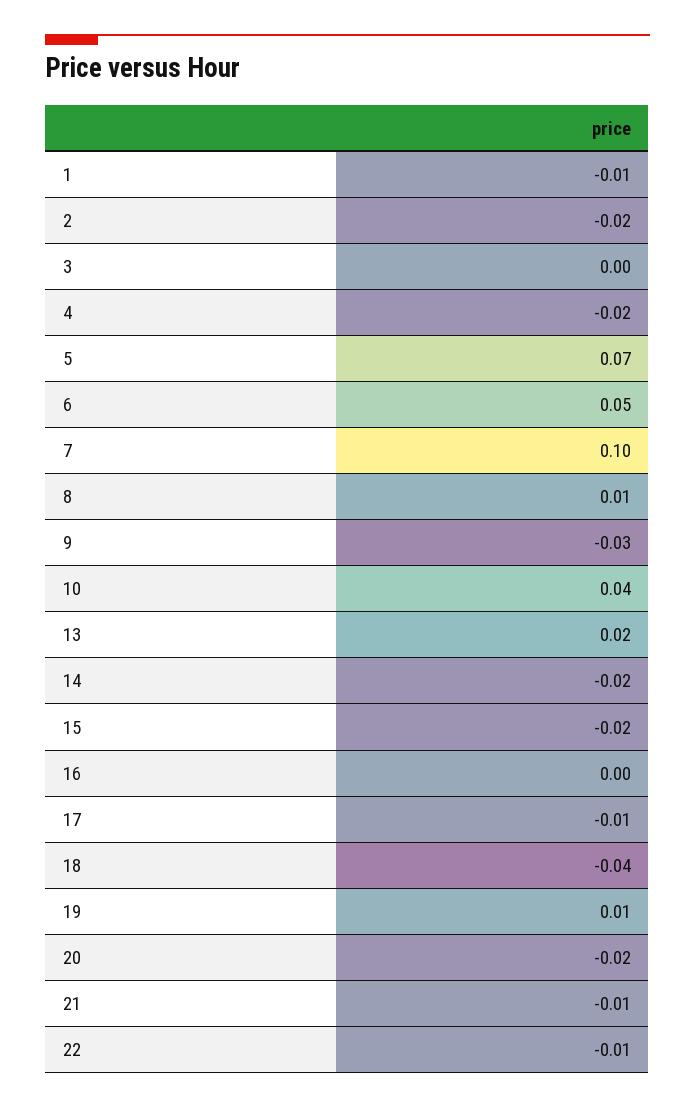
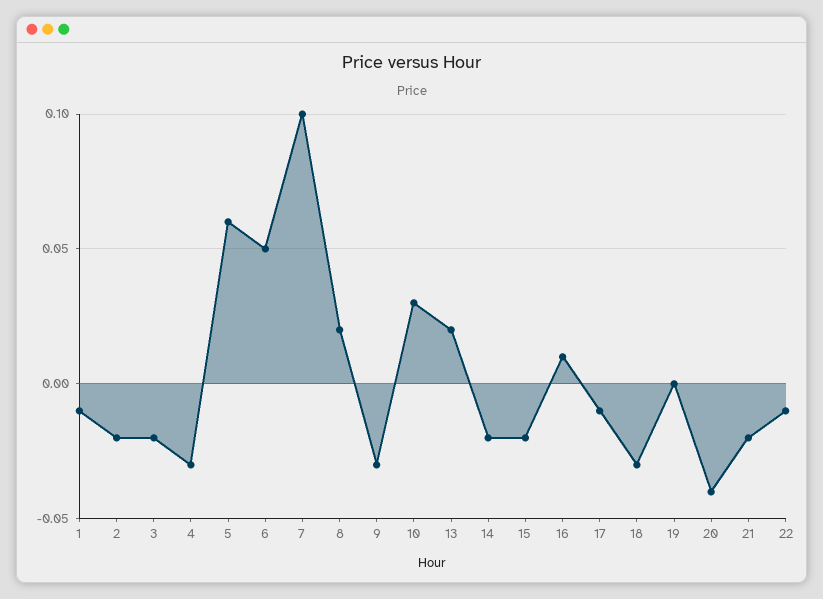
3: 0 -> -0.02
4: -0.02 -> -0.03
5: 0.07 -> 0.06
8: 0.01 -> 0.02
10: 0.04 -> 0.03
16: 0 -> 0.01
18: -0.04 -> -0.03
19: 0.01 -> 0
20: -0.02 -> -0.04
21: -0.01 -> -0.02

